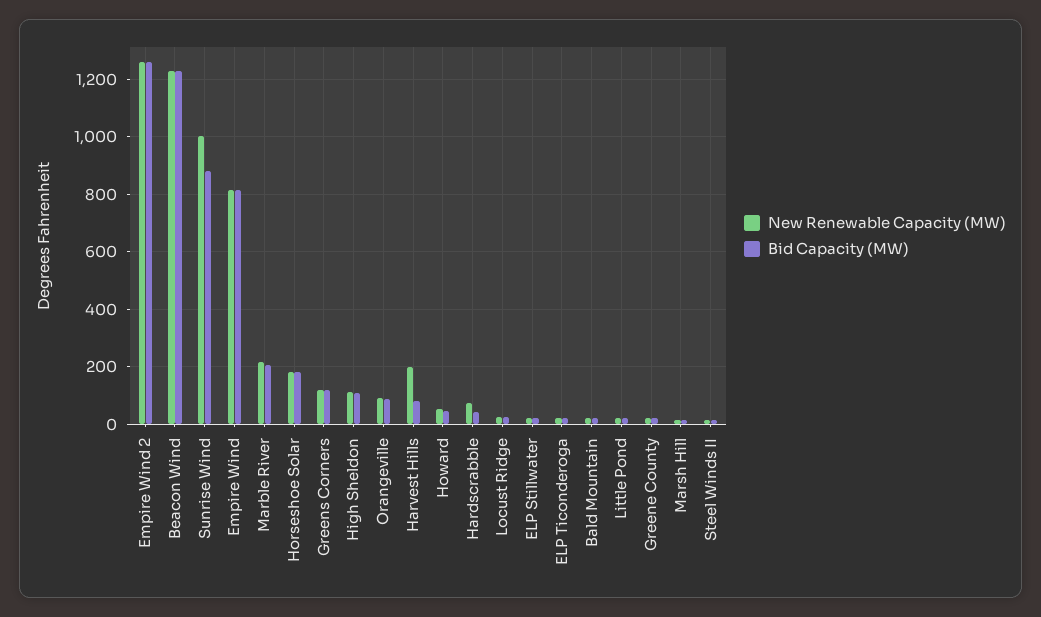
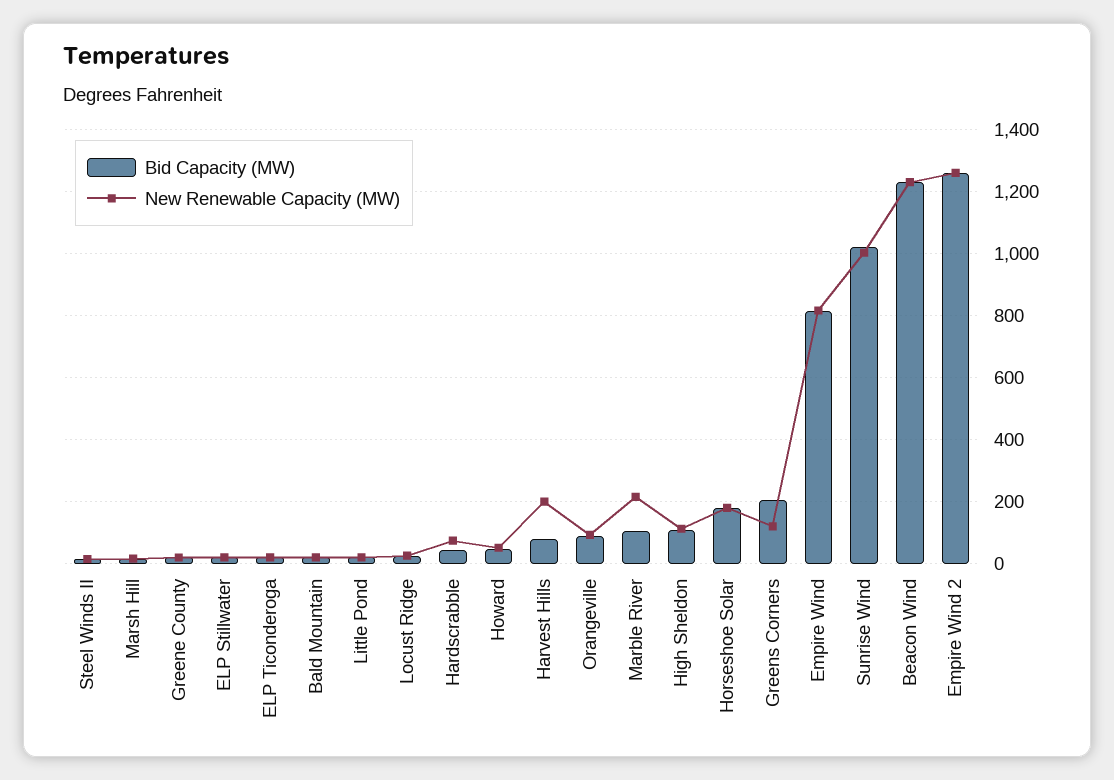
Bid Capacity (MW), Sunrise Wind: 875 -> 1020
Bid Capacity (MW), Marble River: 200 -> 100
Bid Capacity (MW), Greens Corners: 125 -> 200

